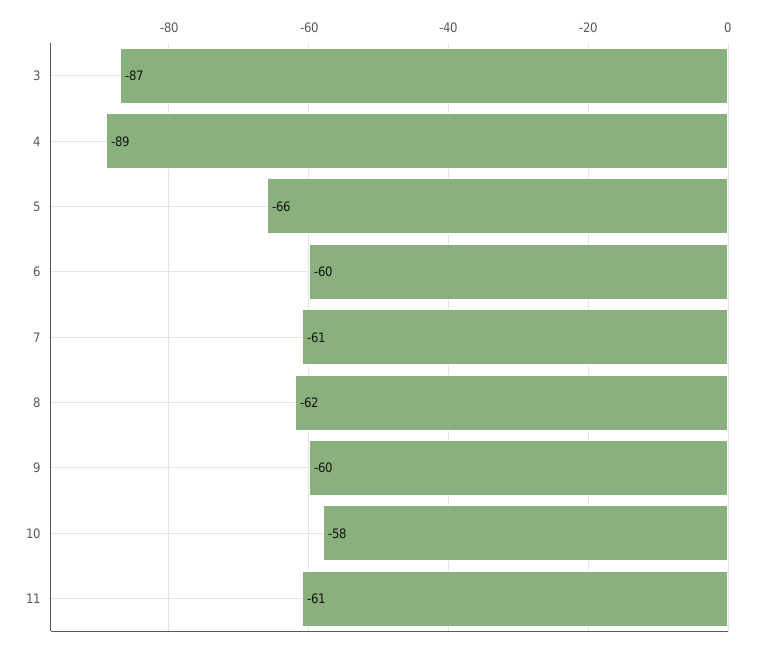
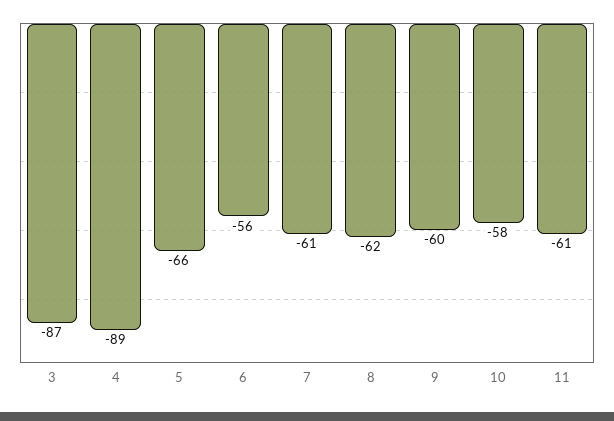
6: -60 -> -56

